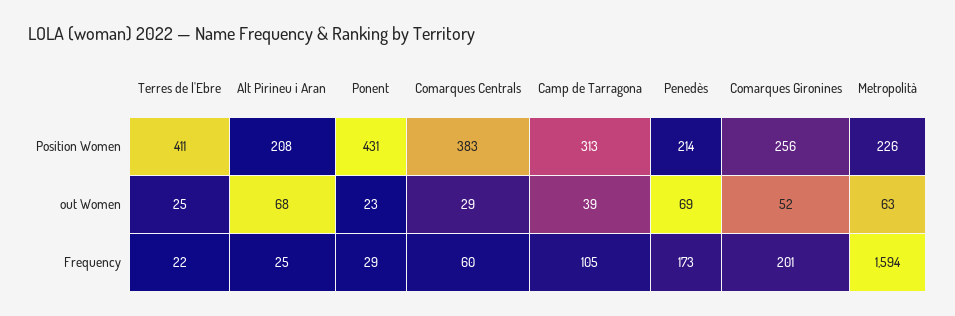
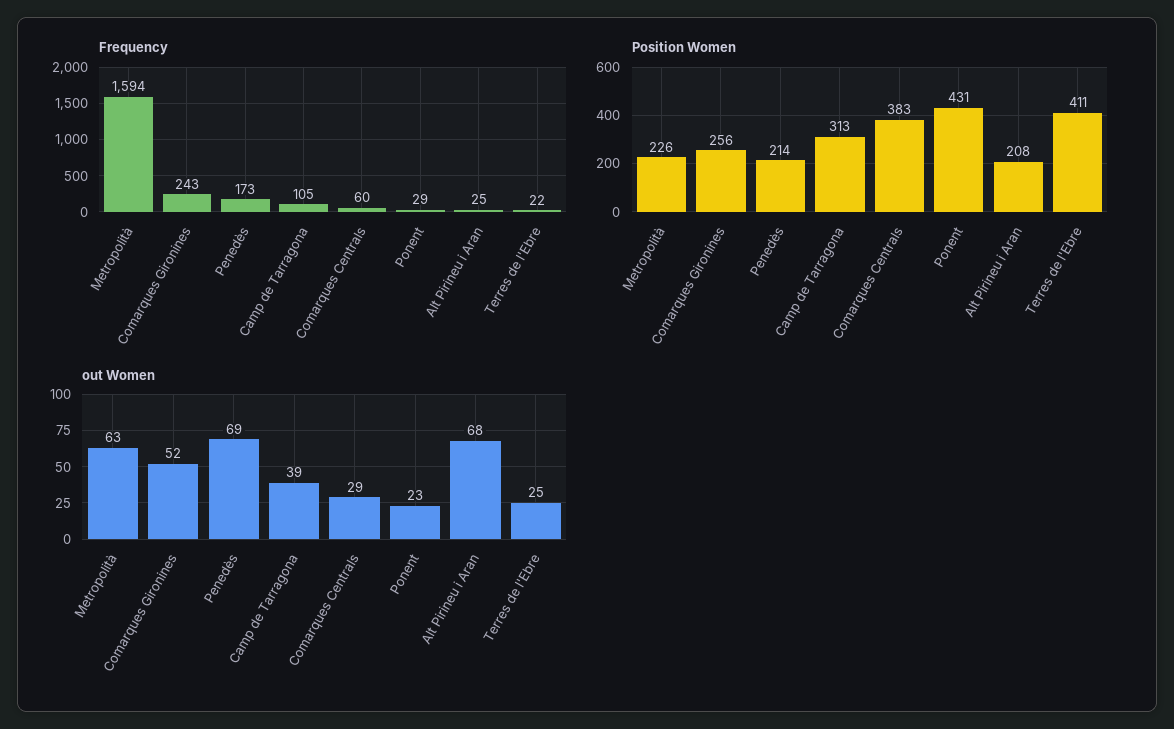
Frequency, Comarques Gironines: 201 -> 243

